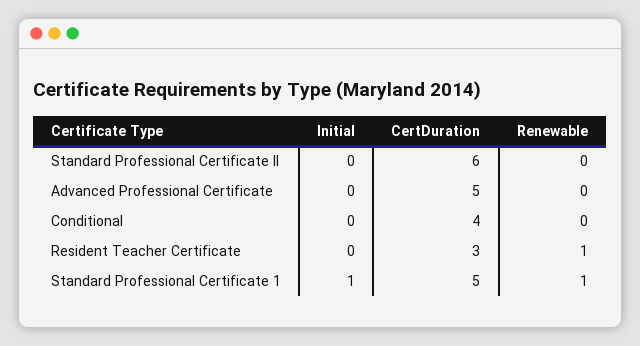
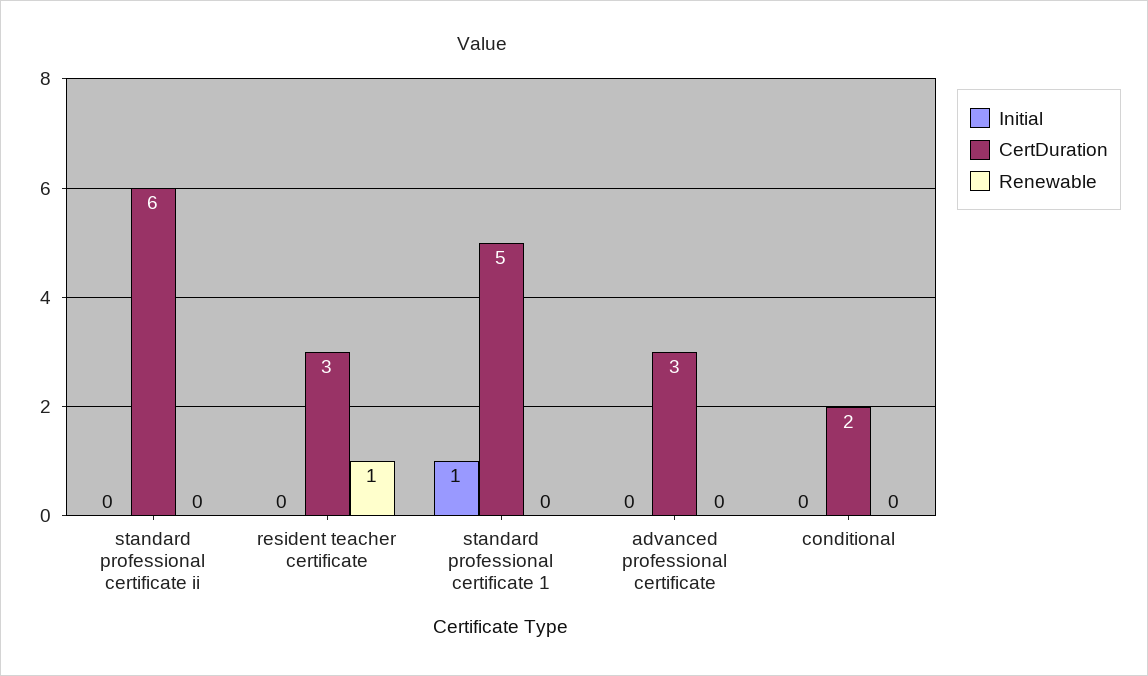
CertDuration, Advanced Professional Certificate: 5 -> 3
CertDuration, Conditional: 4 -> 2
Renewable, Standard Professional Certificate 1: 1 -> 0

